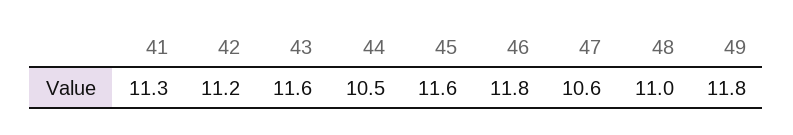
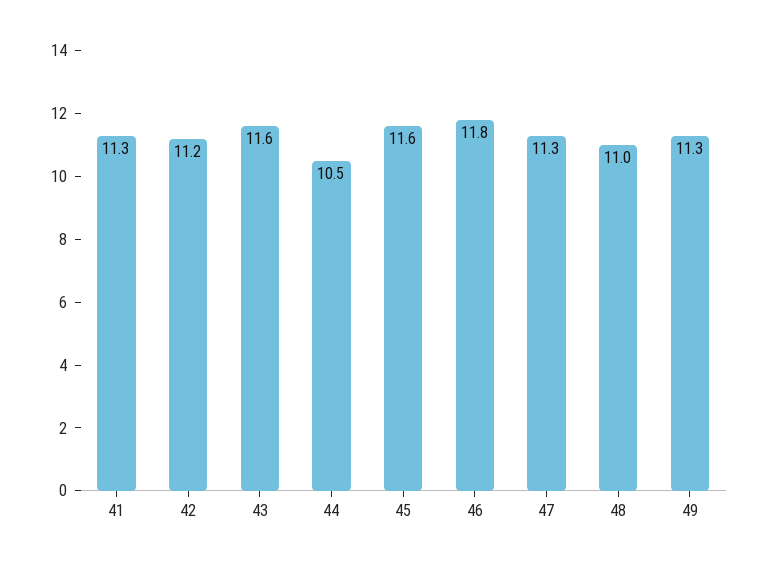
47: 10.6 -> 11.3
49: 11.8 -> 11.3

